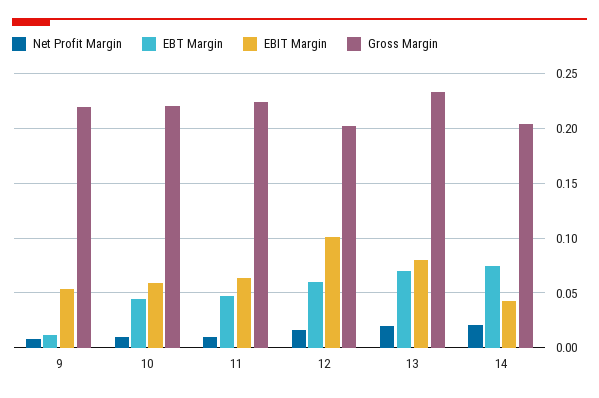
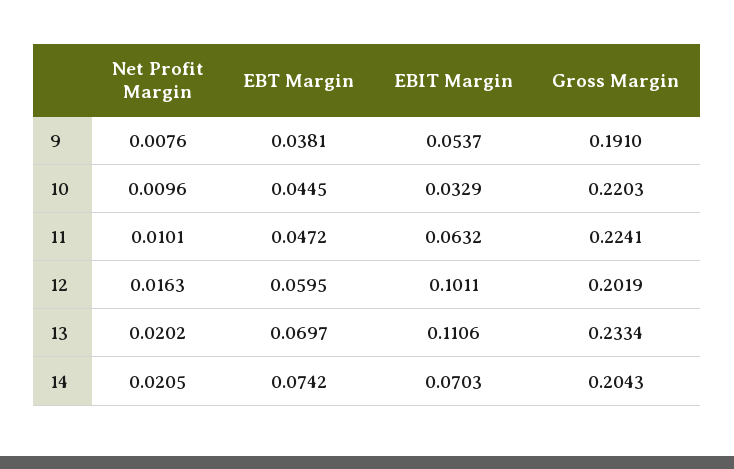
EBT Margin, 9: 0.01 -> 0.0381
Gross Margin, 9: 0.22 -> 0.191
EBIT Margin, 10: 0.06 -> 0.0329
EBIT Margin, 13: 0.08 -> 0.1106
EBIT Margin, 14: 0.04 -> 0.0703

